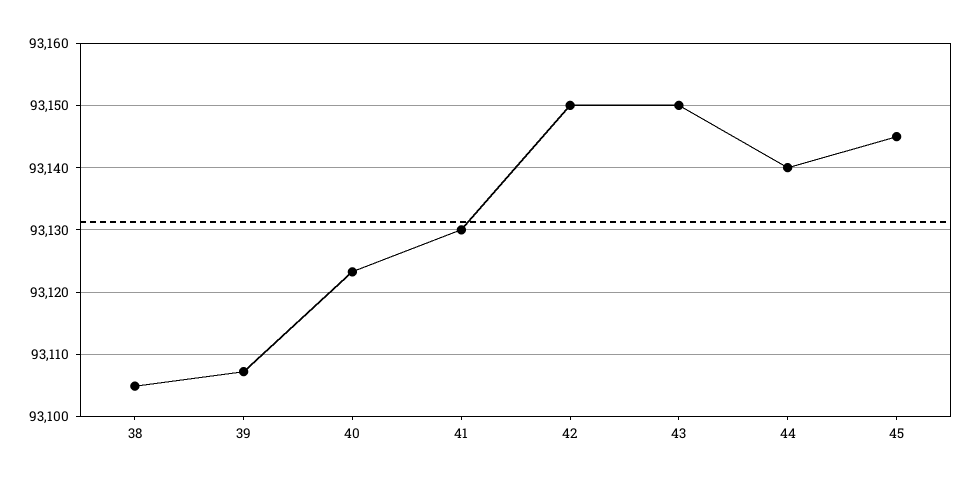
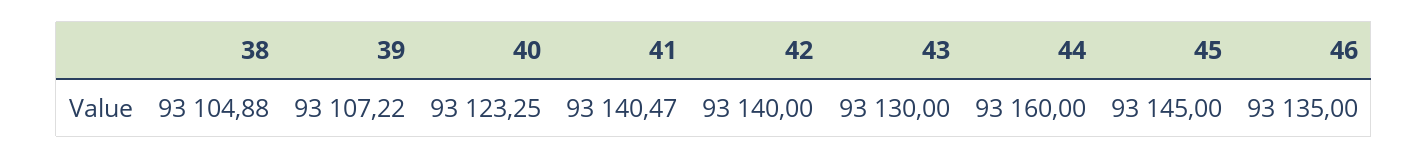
41: 93130 -> 93140.47
42: 93150 -> 93140
43: 93150 -> 93130
44: 93140 -> 93160
46: none -> 93135

